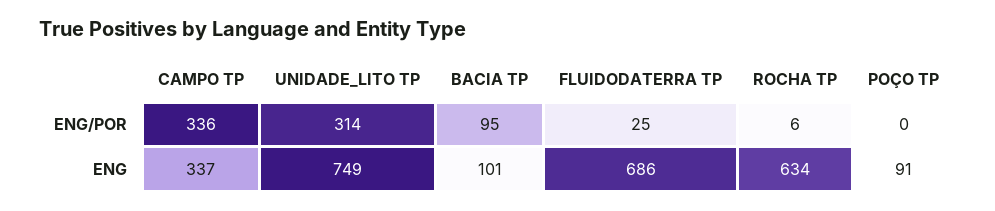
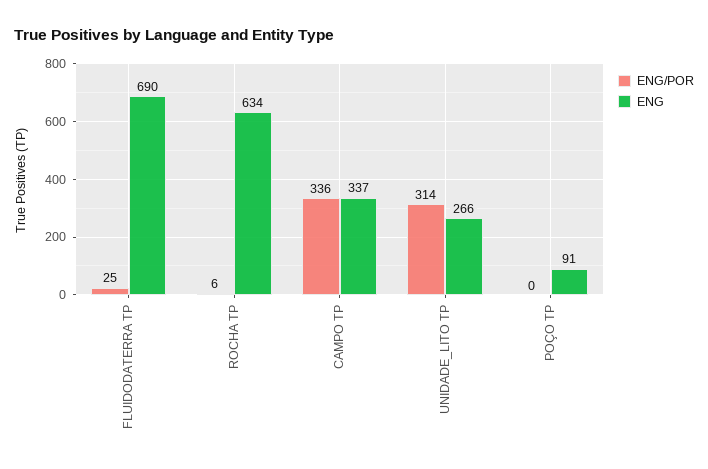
ENG/POR, BACIA TP: 95 -> none
ENG, UNIDADE_LITO TP: 749 -> 266
ENG, BACIA TP: 101 -> none
ENG, FLUIDODATERRA TP: 686 -> 690

